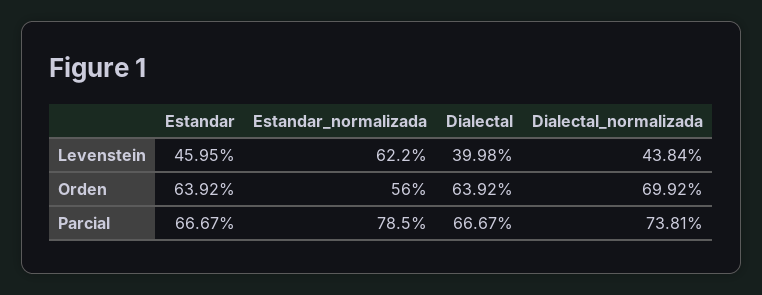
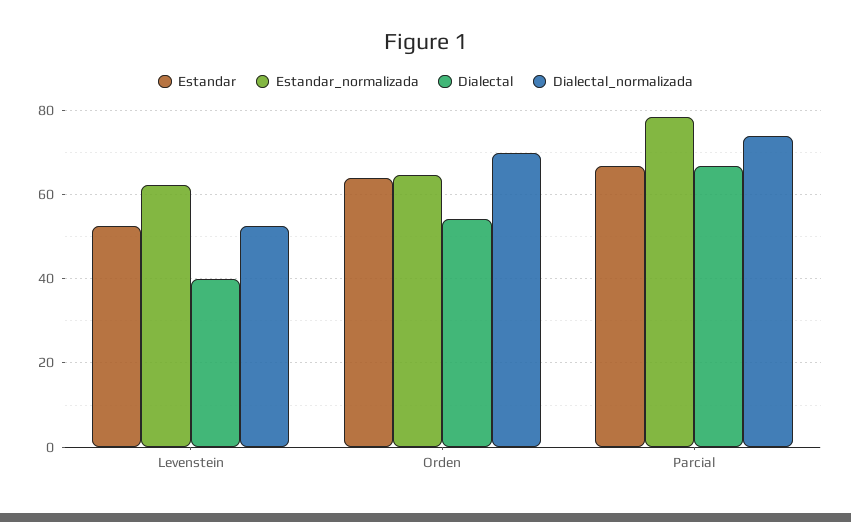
Estandar, Levenstein: 45.95 -> 52
Dialectal_normalizada, Levenstein: 43.84 -> 52
Estandar_normalizada, Orden: 56 -> 64
Dialectal, Orden: 63.92 -> 54

